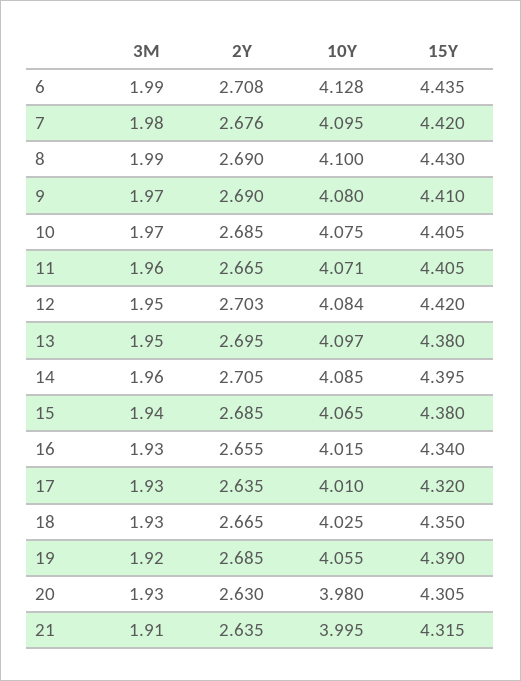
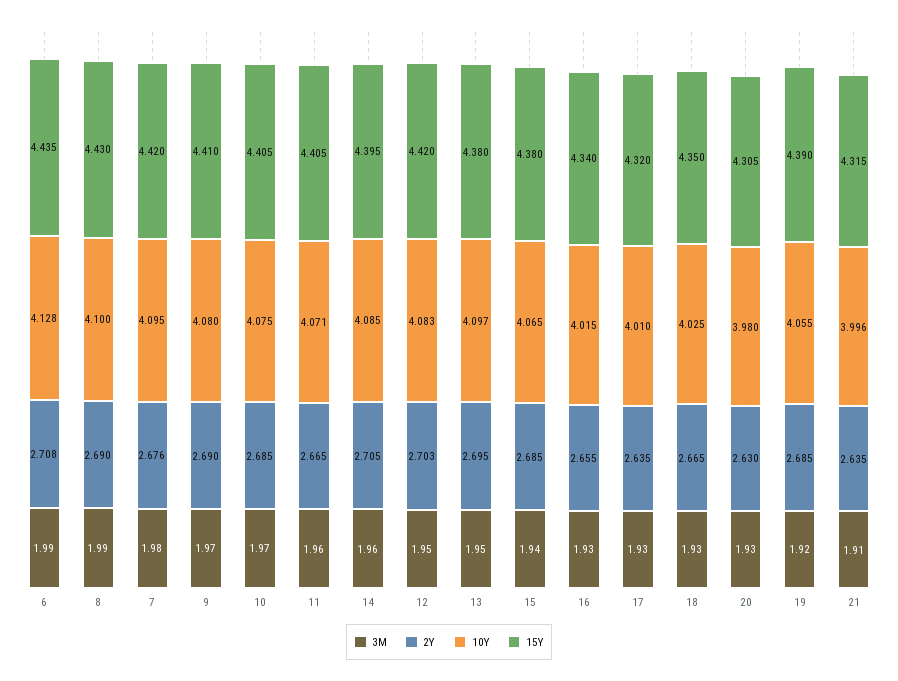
10Y, 12: 4.084 -> 4.083
10Y, 21: 3.995 -> 3.996

